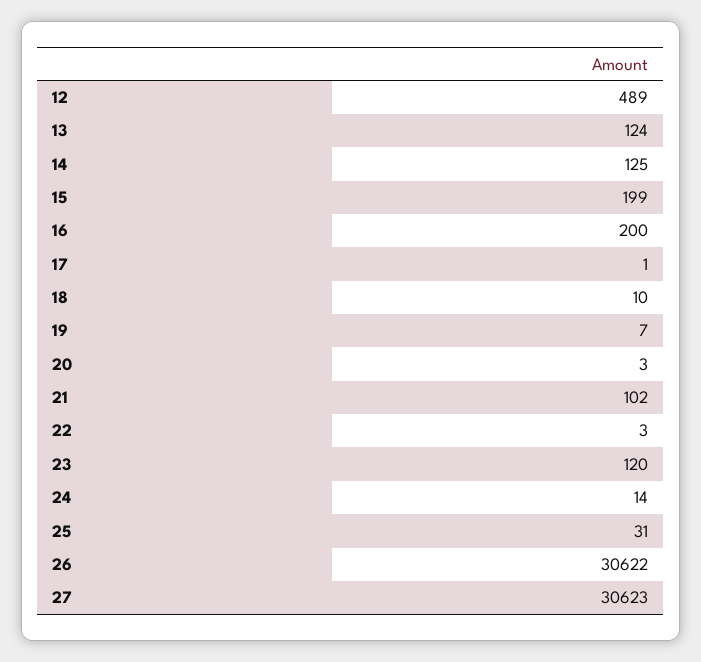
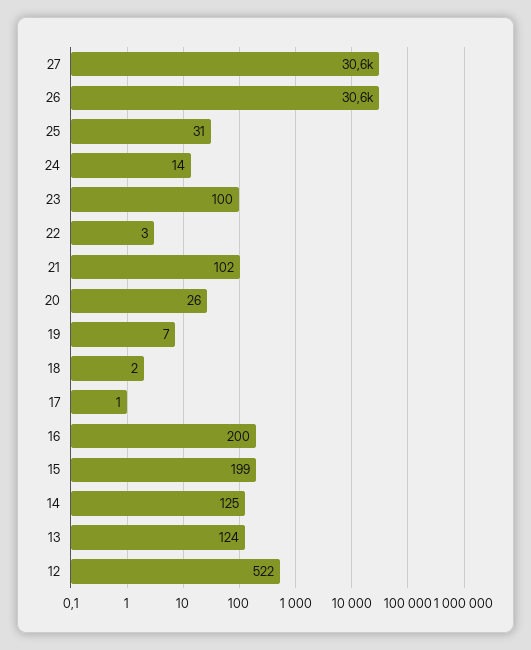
12: 489 -> 522
18: 10 -> 2
20: 3 -> 26
23: 120 -> 100

